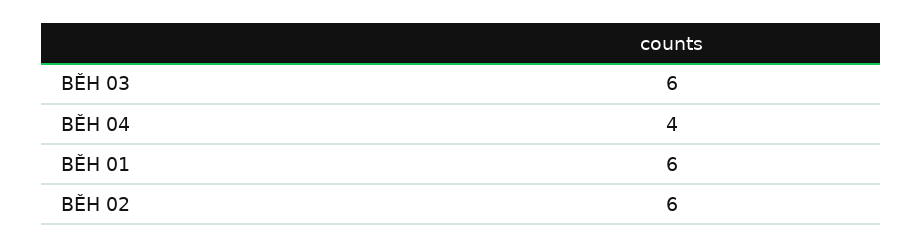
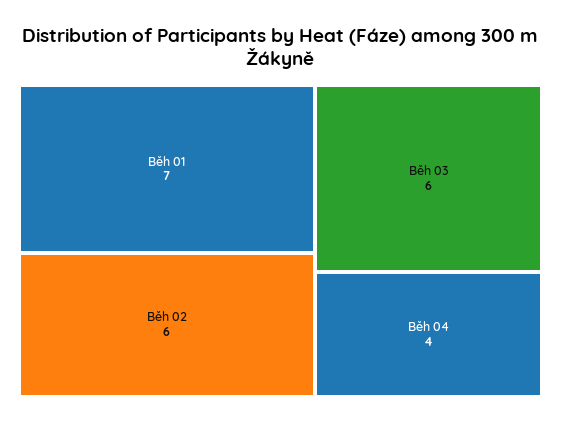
BĚH 01: 6 -> 7

